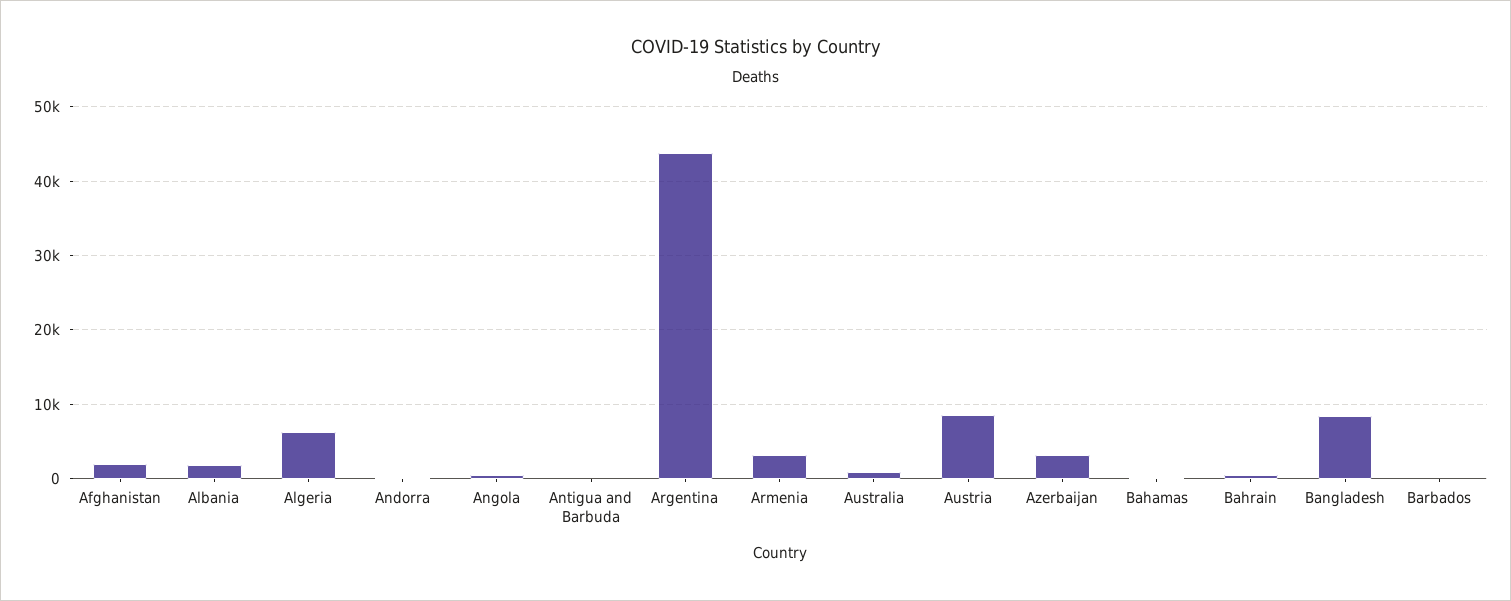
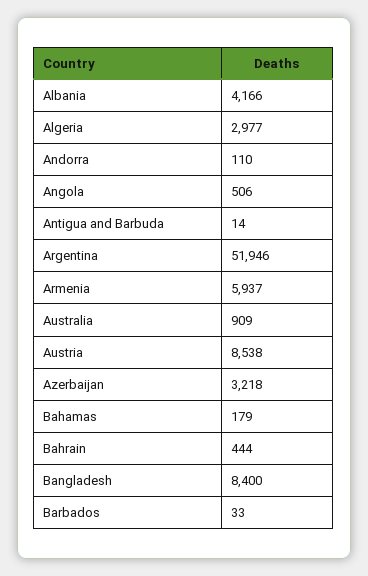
Afghanistan: 2000 -> none
Albania: 2000 -> 4166
Algeria: 6000 -> 2977
Argentina: 44000 -> 51946
Armenia: 3000 -> 5937

